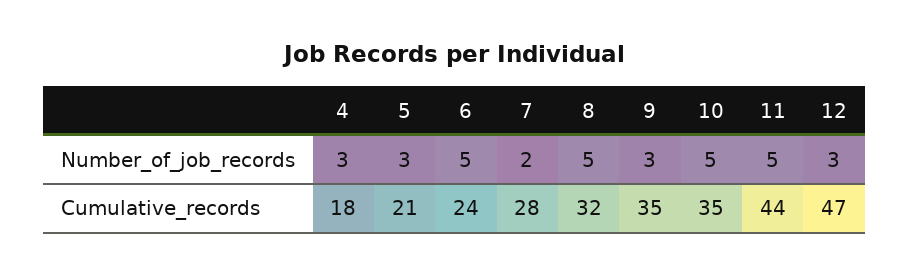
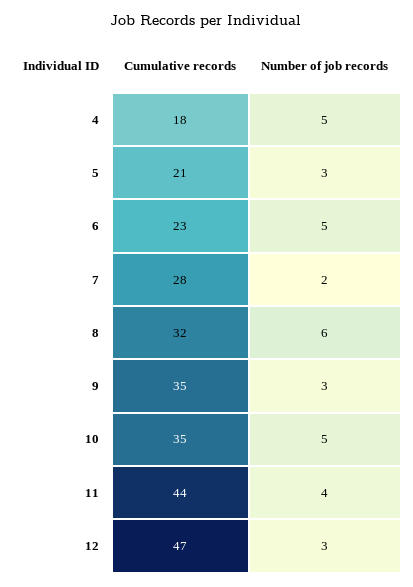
4, Number_of_job_records: 3 -> 5
8, Number_of_job_records: 5 -> 6
11, Number_of_job_records: 5 -> 4
6, Cumulative_records: 24 -> 23

